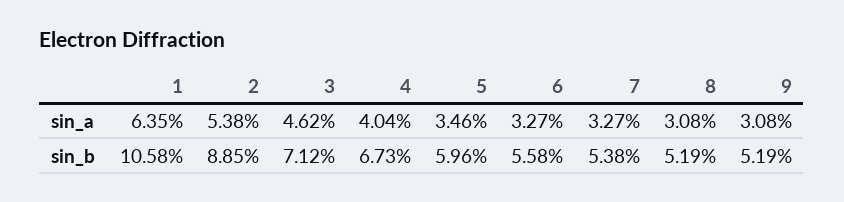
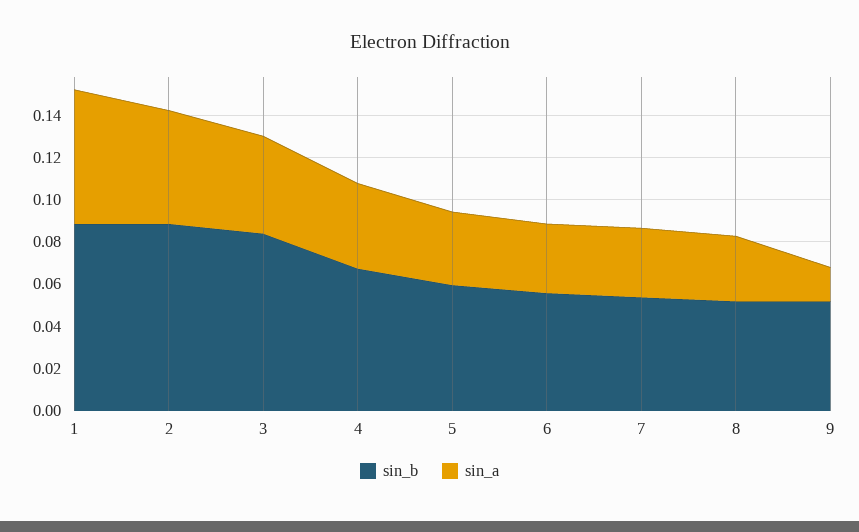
sin_a, 9: 0.0308 -> 0.015
sin_b, 1: 0.1058 -> 0.09
sin_b, 3: 0.0712 -> 0.085

